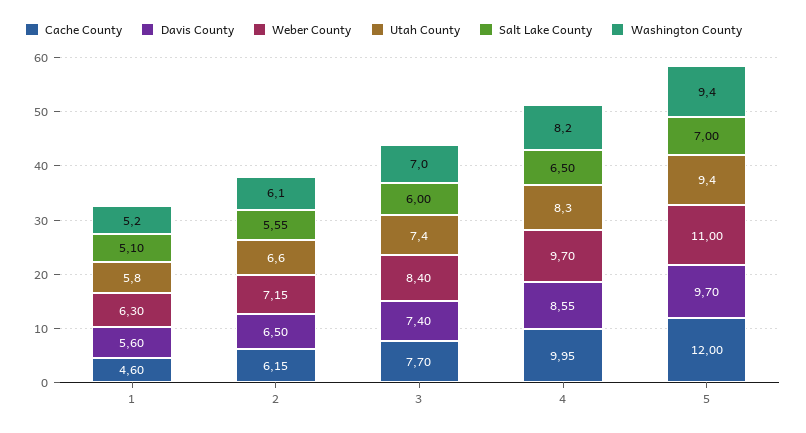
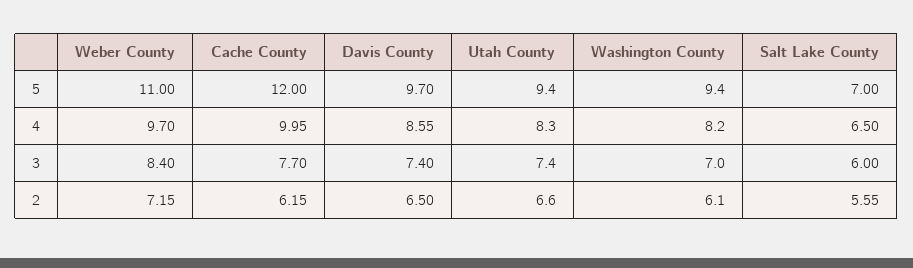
Cache County, 1: 4.6 -> none
Davis County, 1: 5.6 -> none
Weber County, 1: 6.3 -> none
Utah County, 1: 5.8 -> none
Salt Lake County, 1: 5.1 -> none
Washington County, 1: 5.2 -> none

